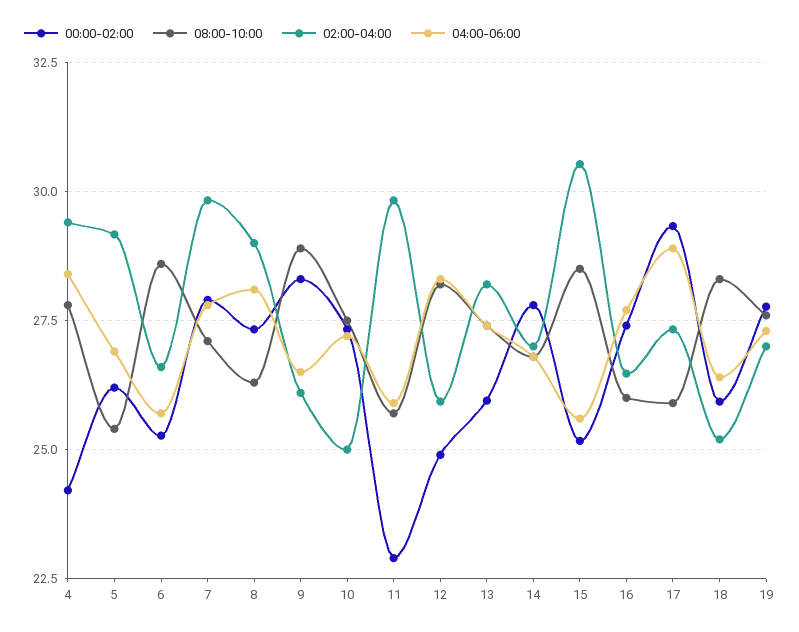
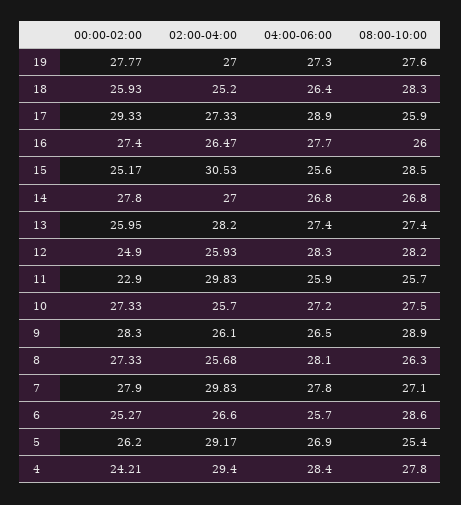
02:00-04:00, 8: 29 -> 25.68
02:00-04:00, 10: 25 -> 25.7

